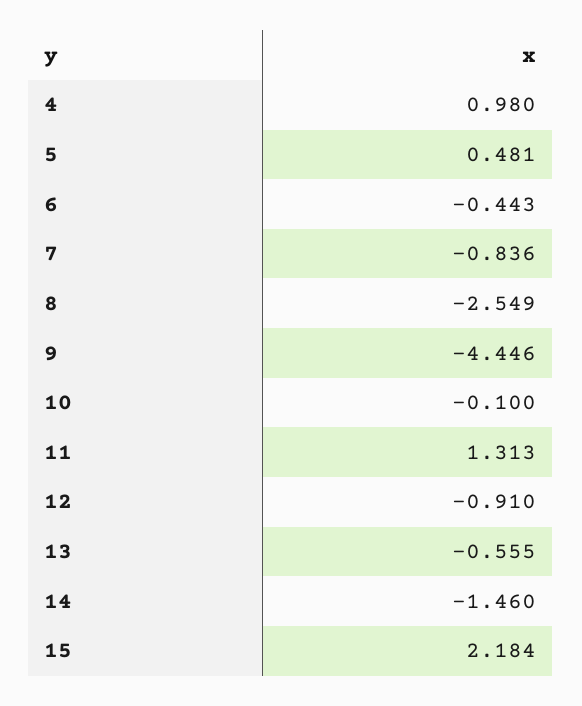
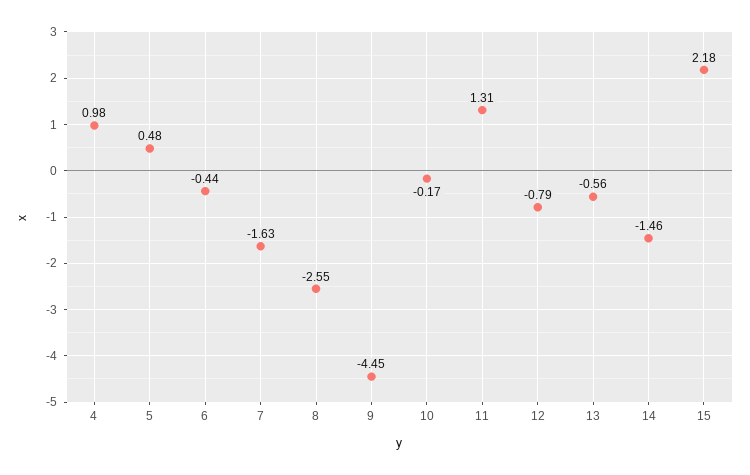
7: -0.836 -> -1.63
10: -0.1 -> -0.17
12: -0.91 -> -0.79

